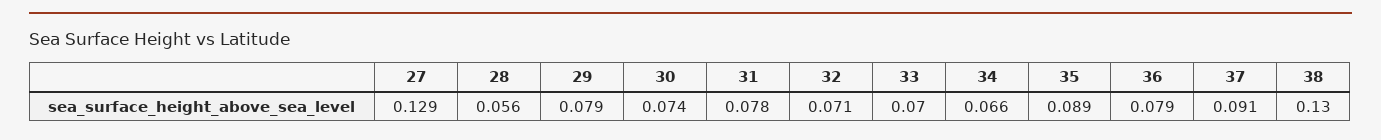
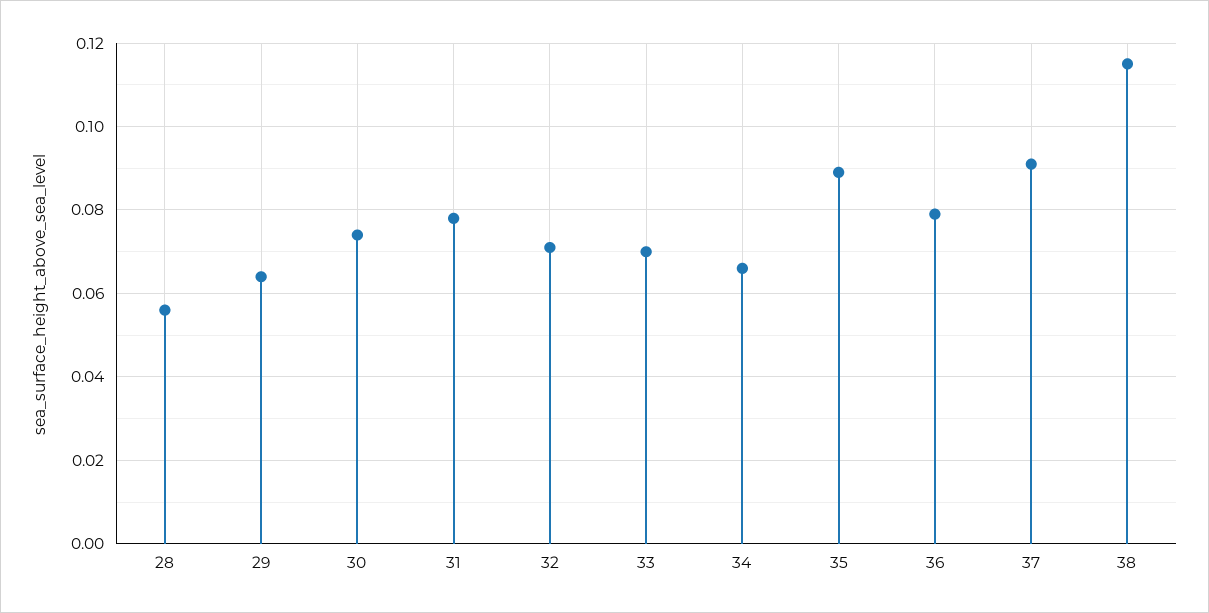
27: 0.129 -> none
29: 0.079 -> 0.065
38: 0.13 -> 0.115

